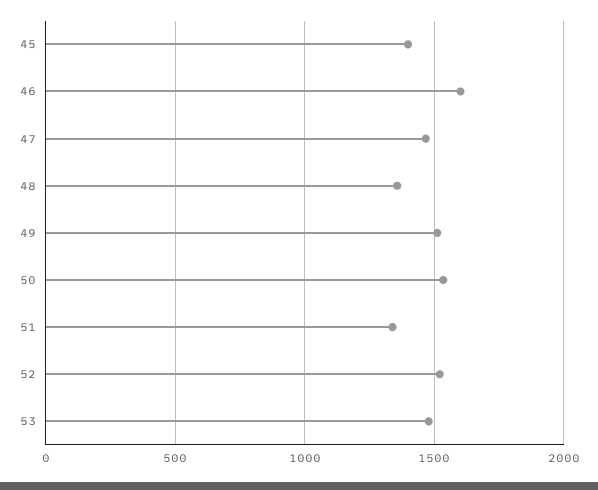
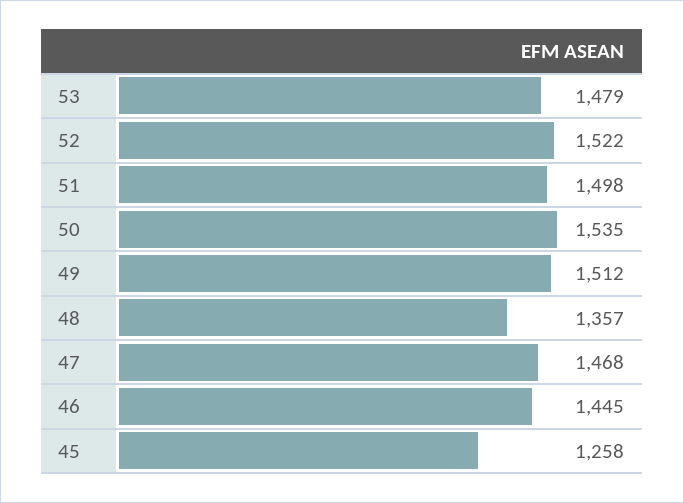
45: 1400 -> 1258
46: 1600 -> 1445
51: 1350 -> 1498

